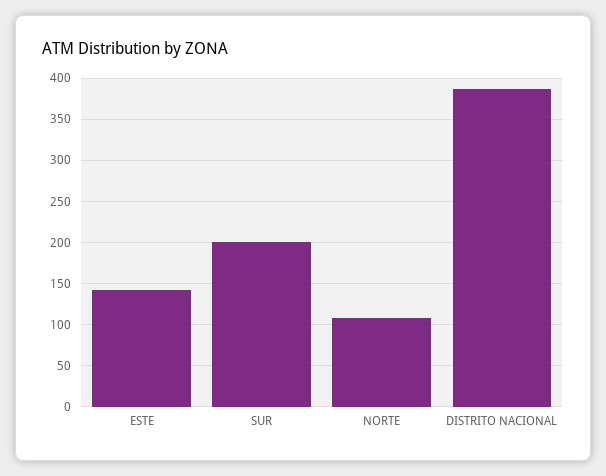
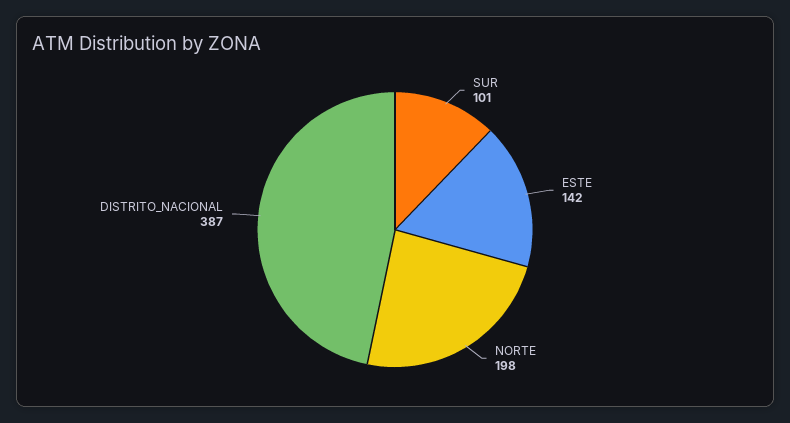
SUR: 200 -> 101
NORTE: 110 -> 198

